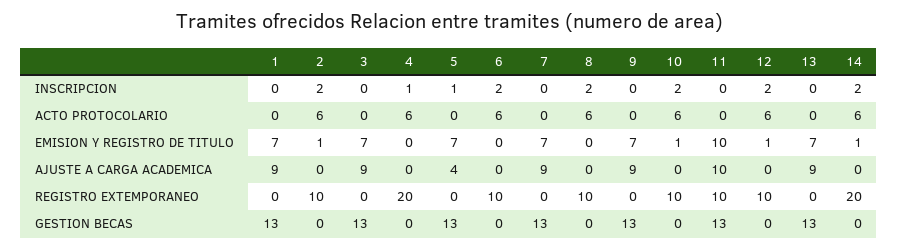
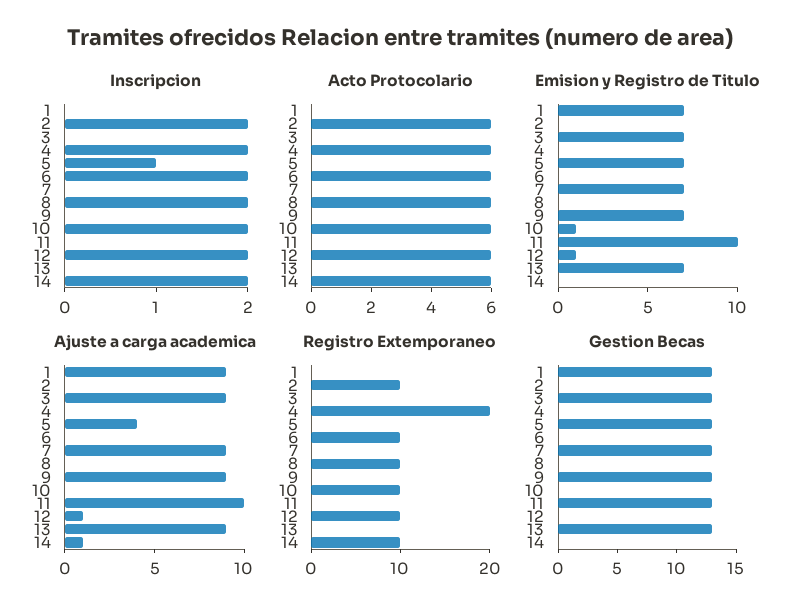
INSCRIPCION, 4: 1 -> 2
EMISION Y REGISTRO DE TITULO, 2: 1 -> 0
EMISION Y REGISTRO DE TITULO, 14: 1 -> 0
AJUSTE A CARGA ACADEMICA, 12: 0 -> 1
AJUSTE A CARGA ACADEMICA, 14: 0 -> 1
REGISTRO EXTEMPORANEO, 11: 10 -> 0
REGISTRO EXTEMPORANEO, 14: 20 -> 10

